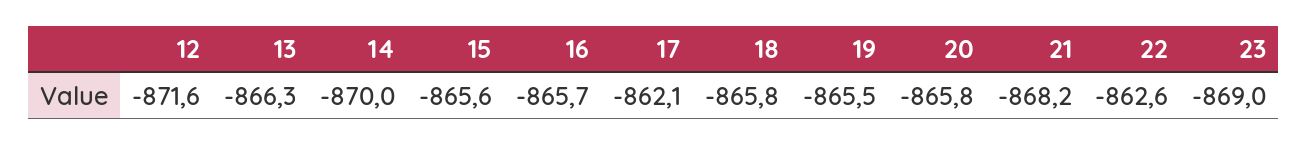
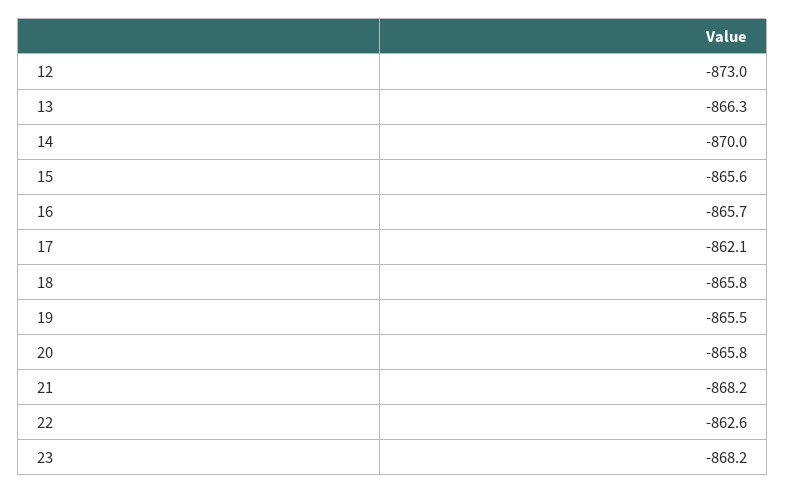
12: -871.6 -> -873
23: -869 -> -868.2

